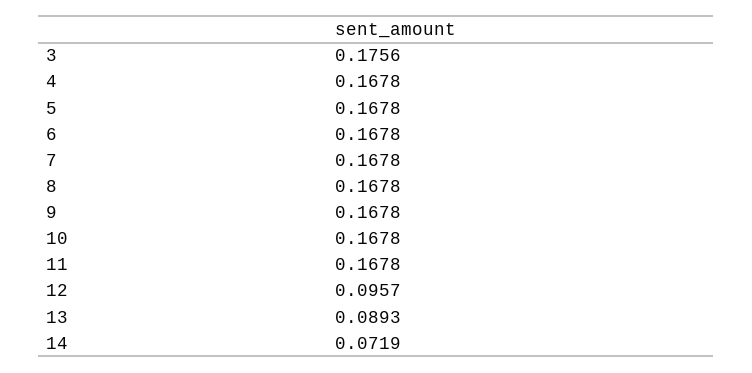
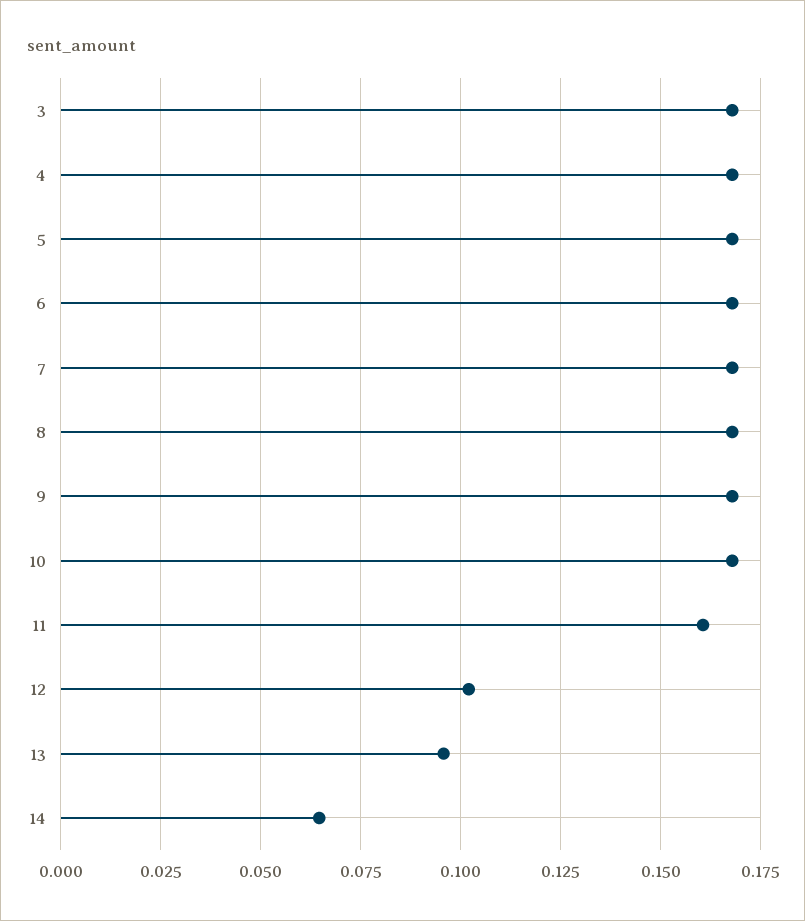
3: 0.1756 -> 0.1675
11: 0.1678 -> 0.16
12: 0.0957 -> 0.1025
13: 0.0893 -> 0.095
14: 0.0719 -> 0.065

